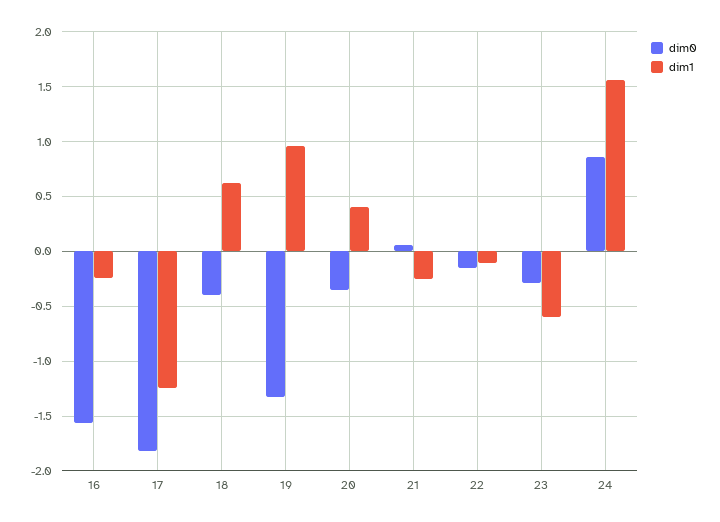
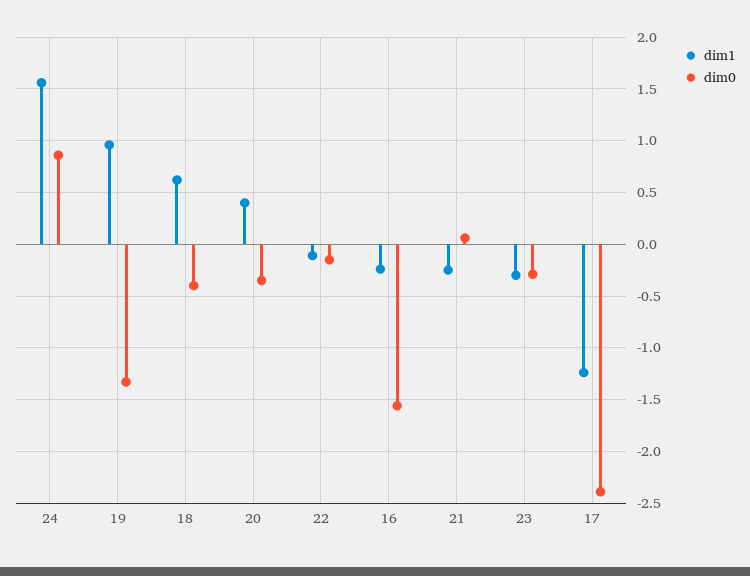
dim0, 17: -1.8 -> -2.4
dim1, 23: -0.6 -> -0.3

